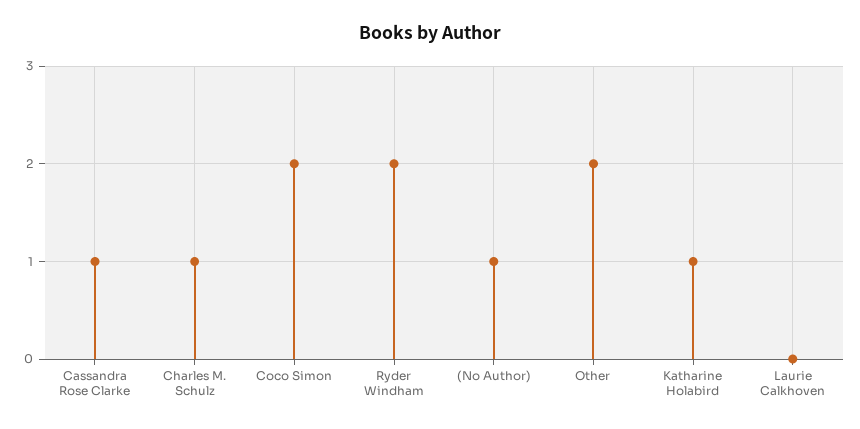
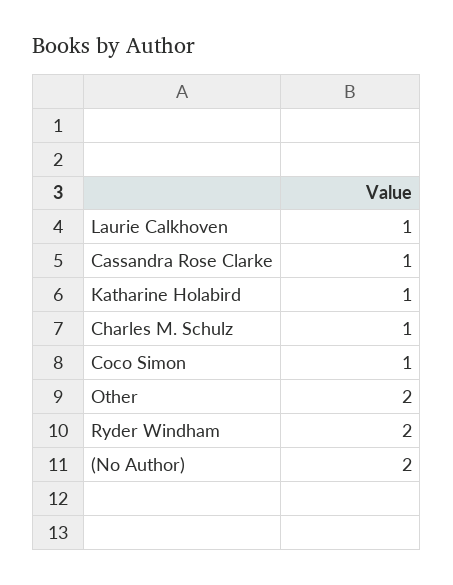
Coco Simon: 2 -> 1
(No Author): 1 -> 2
Laurie Calkhoven: 0 -> 1

